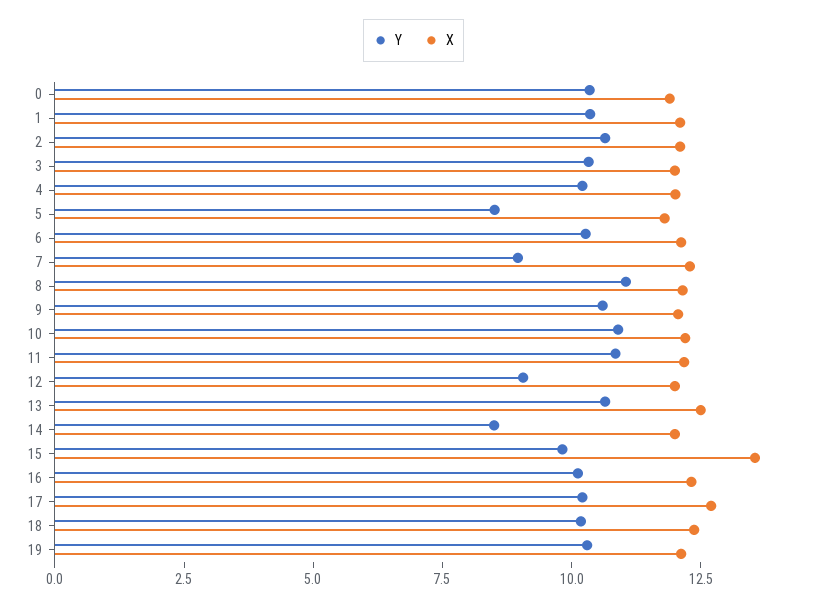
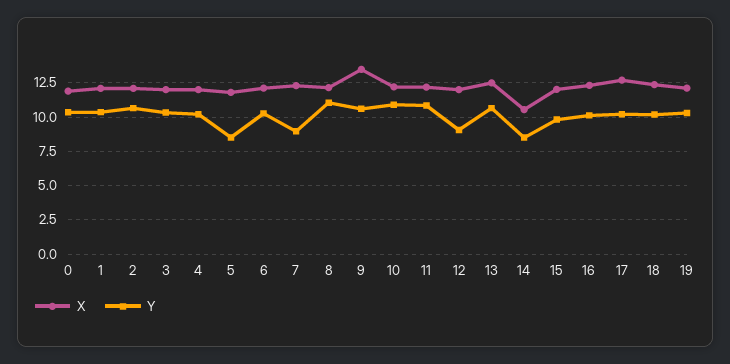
X, 9: 12 -> 13.5
X, 14: 12 -> 10.5
X, 15: 13.5 -> 12

